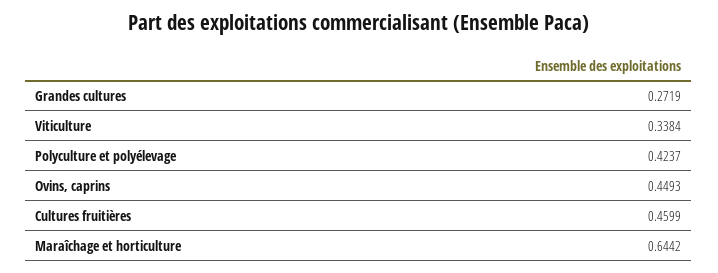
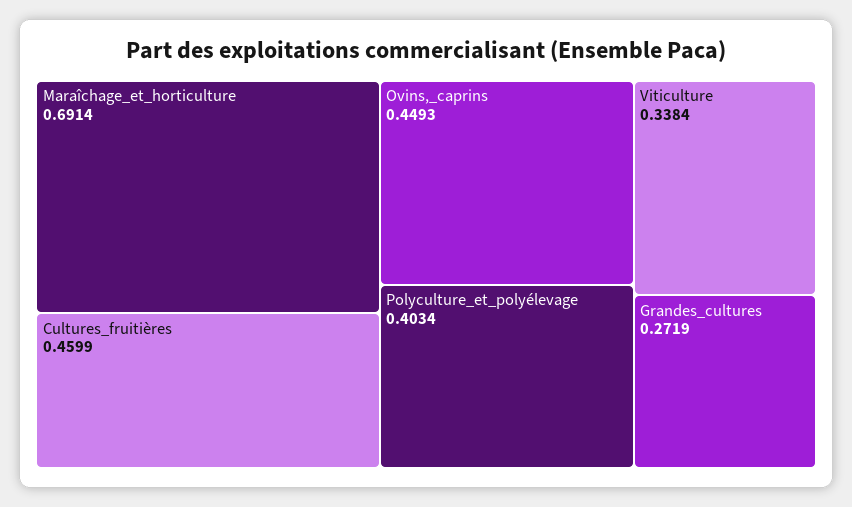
Polyculture et polyélevage: 0.4237 -> 0.4034
Maraîchage et horticulture: 0.6442 -> 0.6914

